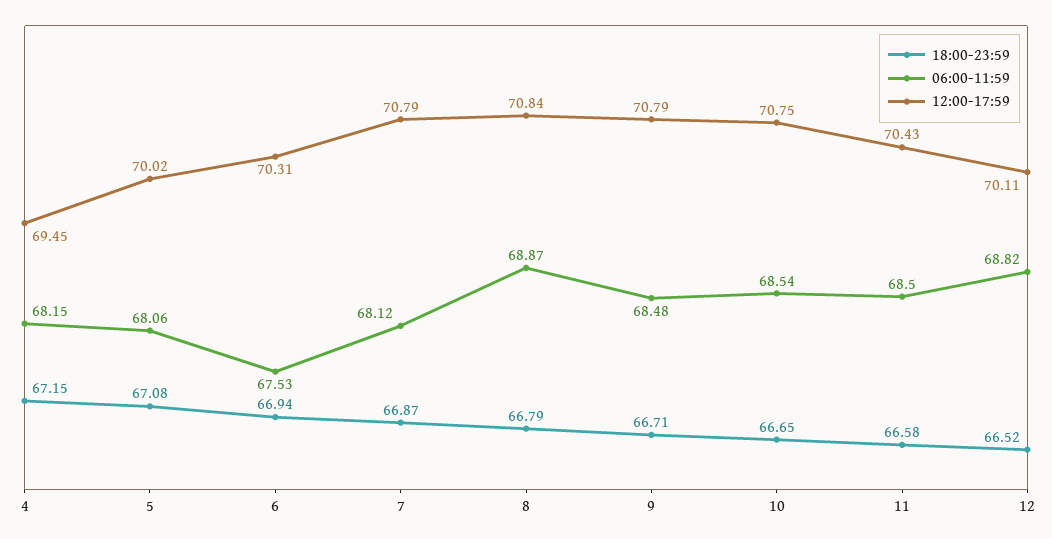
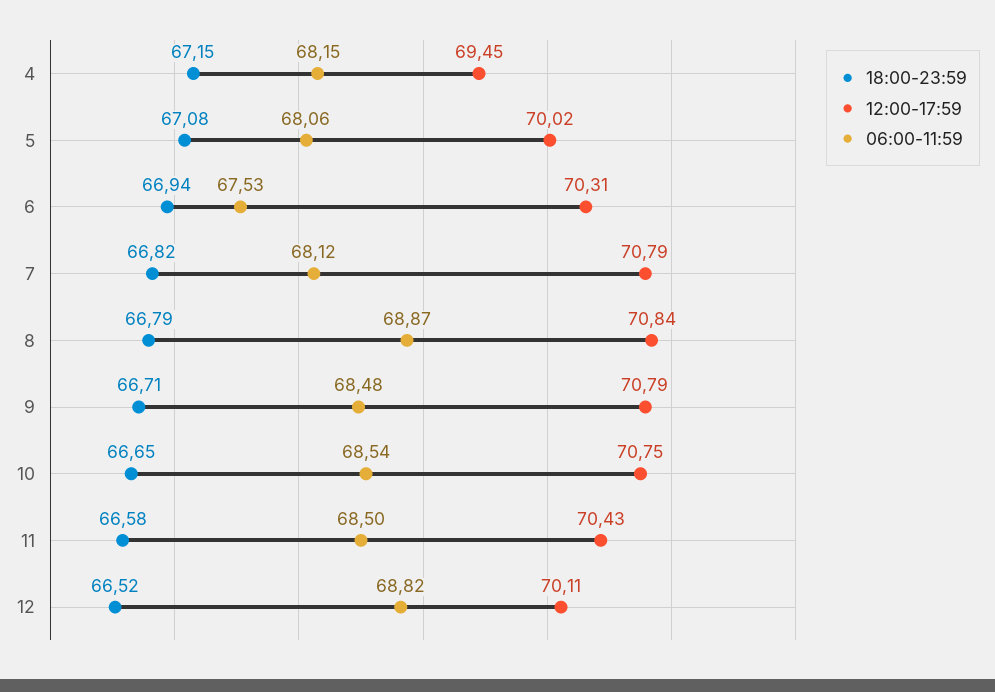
18:00-23:59, 7: 66.87 -> 66.82

